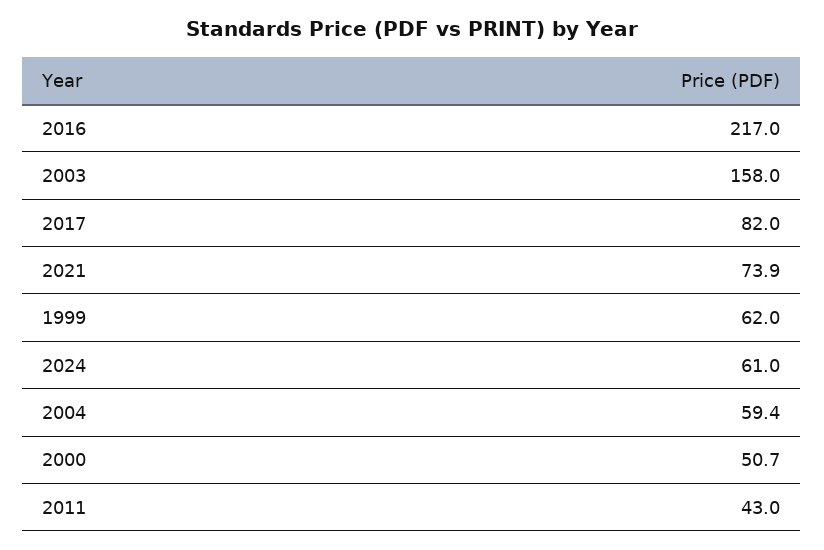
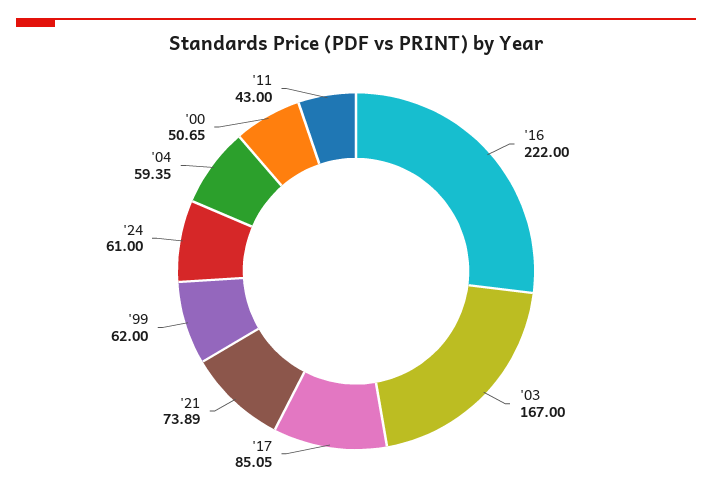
2016: 217 -> 222
2003: 158 -> 167
2017: 82 -> 85.05

